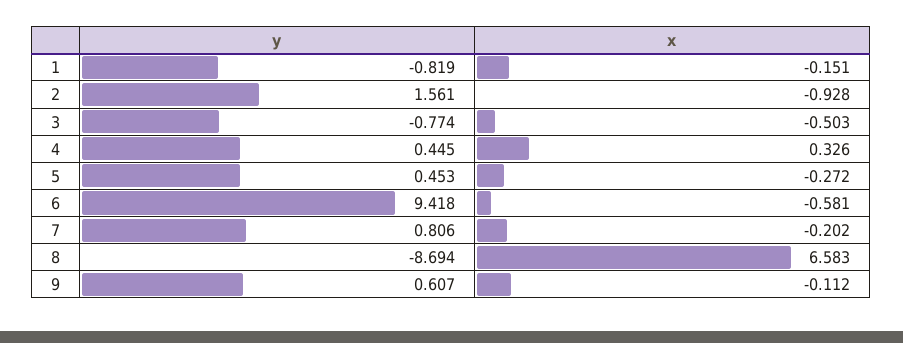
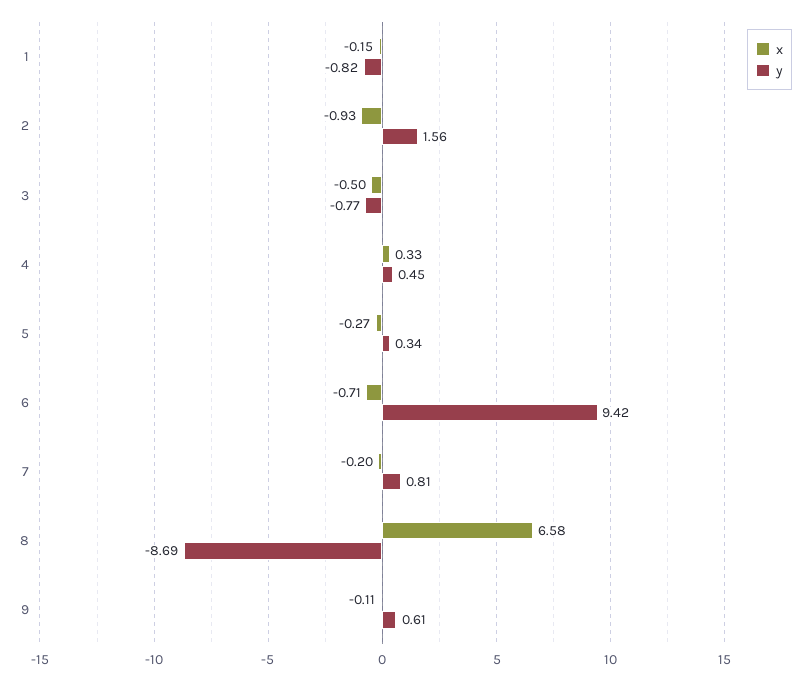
y, 5: 0.453 -> 0.34
x, 6: -0.581 -> -0.71

